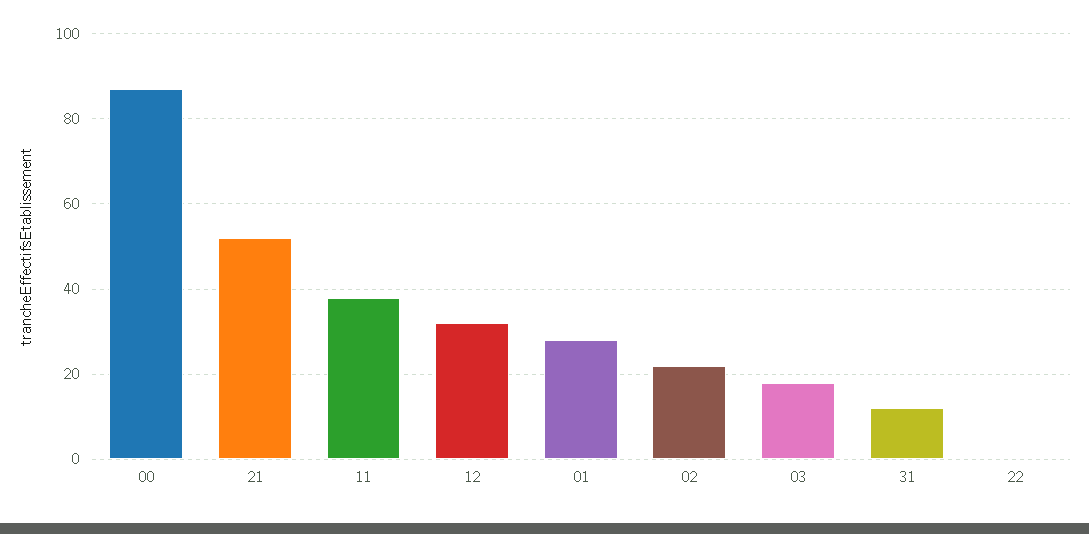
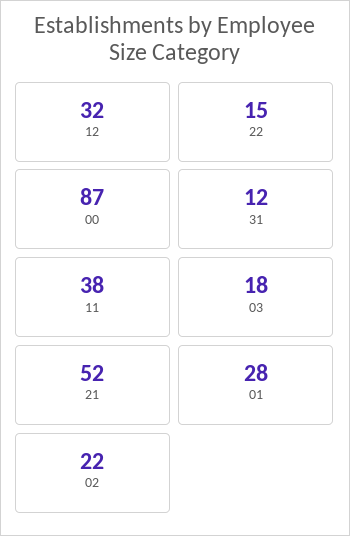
22: 0 -> 15

